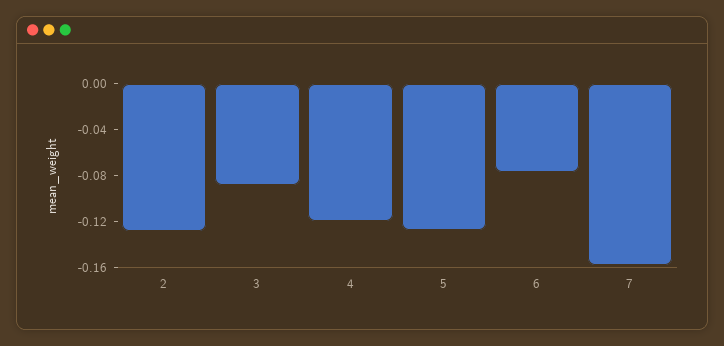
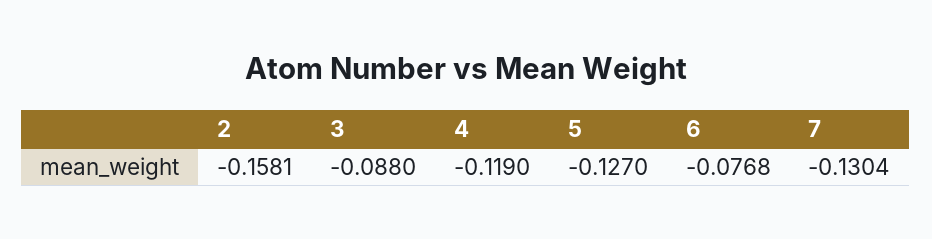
2: -0.13 -> -0.1581
7: -0.16 -> -0.1304

